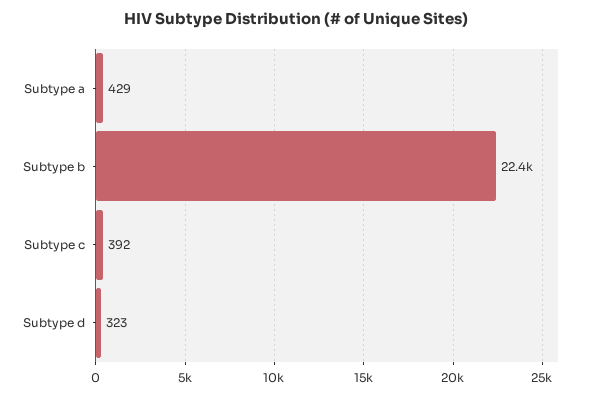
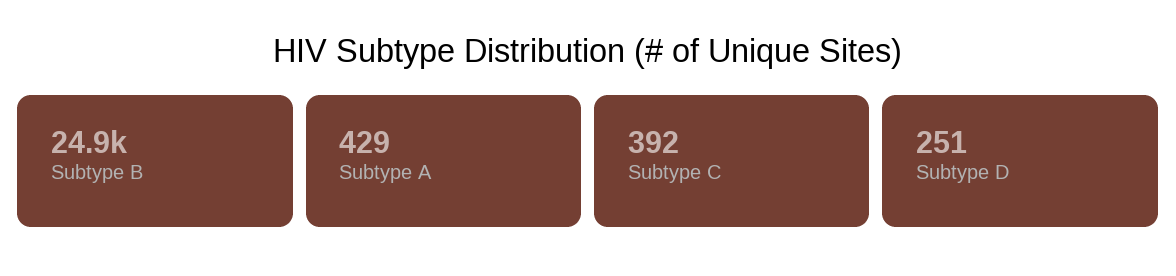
Subtype b: 22400 -> 24900
Subtype d: 323 -> 251

